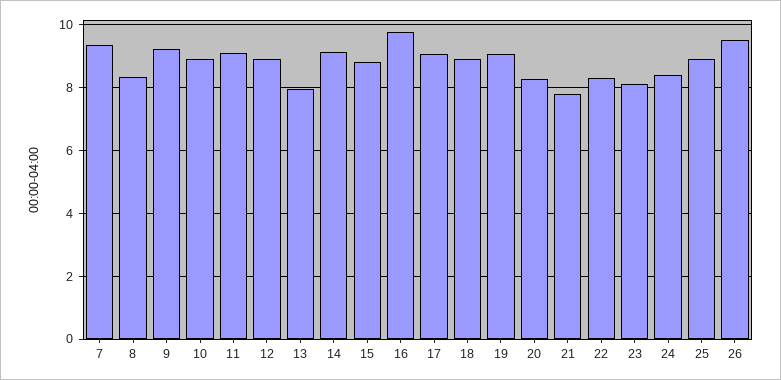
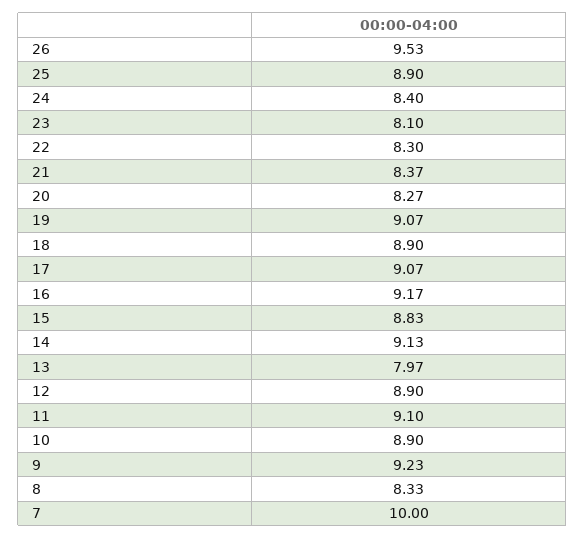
7: 9.4 -> 10
16: 9.8 -> 9.17
21: 7.8 -> 8.37

